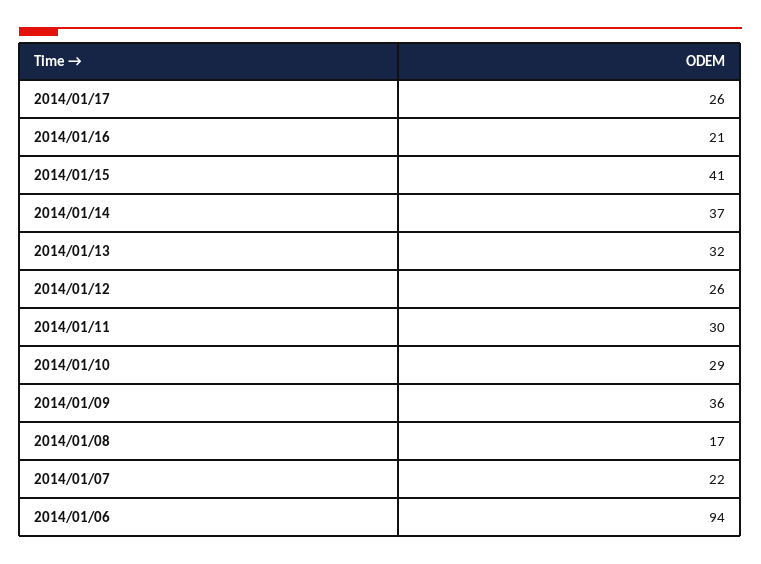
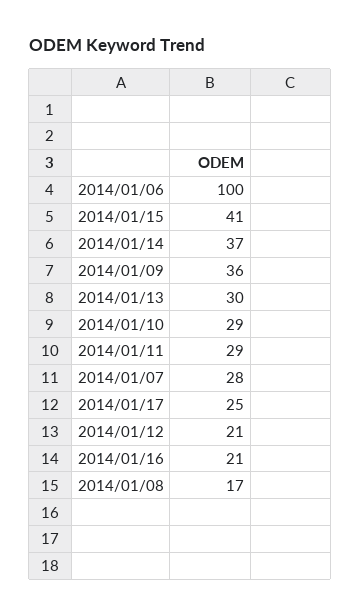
2014/01/17: 26 -> 25
2014/01/13: 32 -> 30
2014/01/12: 26 -> 21
2014/01/11: 30 -> 29
2014/01/07: 22 -> 28
2014/01/06: 94 -> 100

